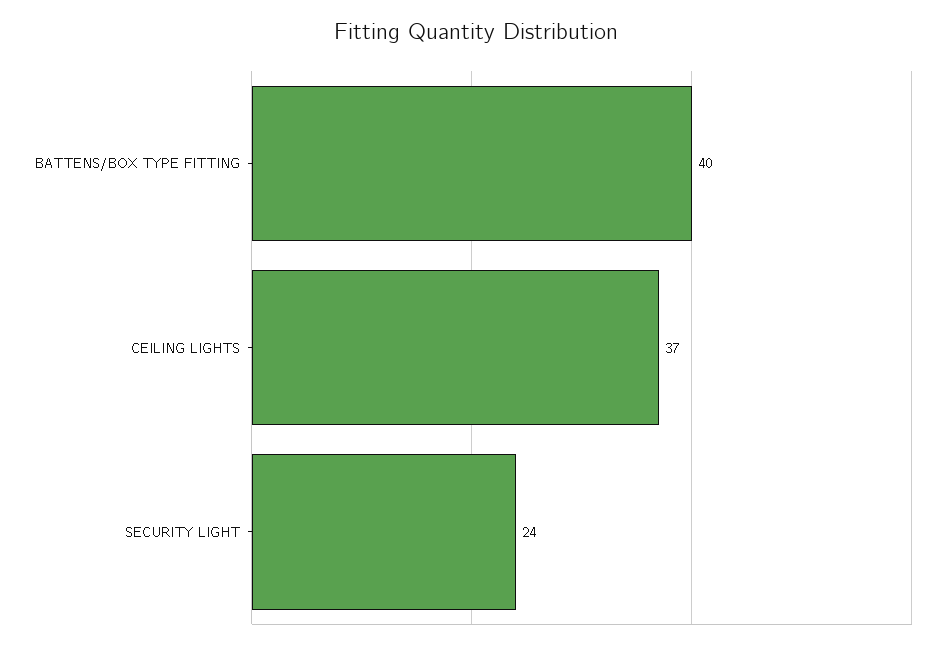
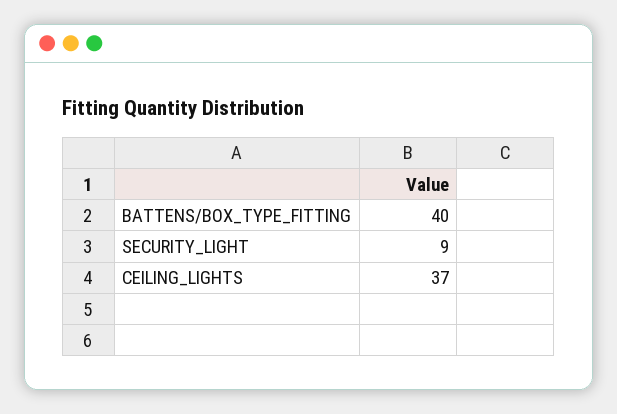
SECURITY LIGHT: 24 -> 9

